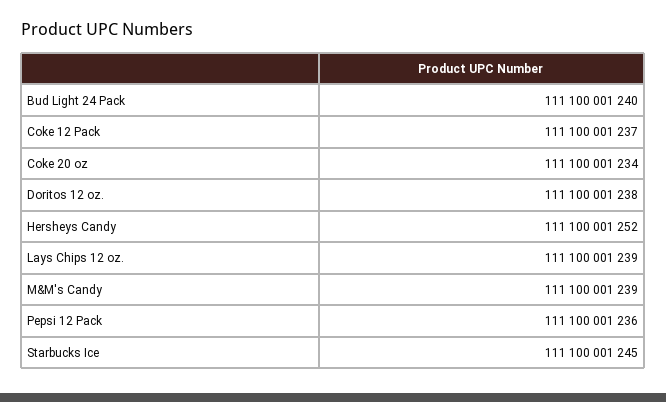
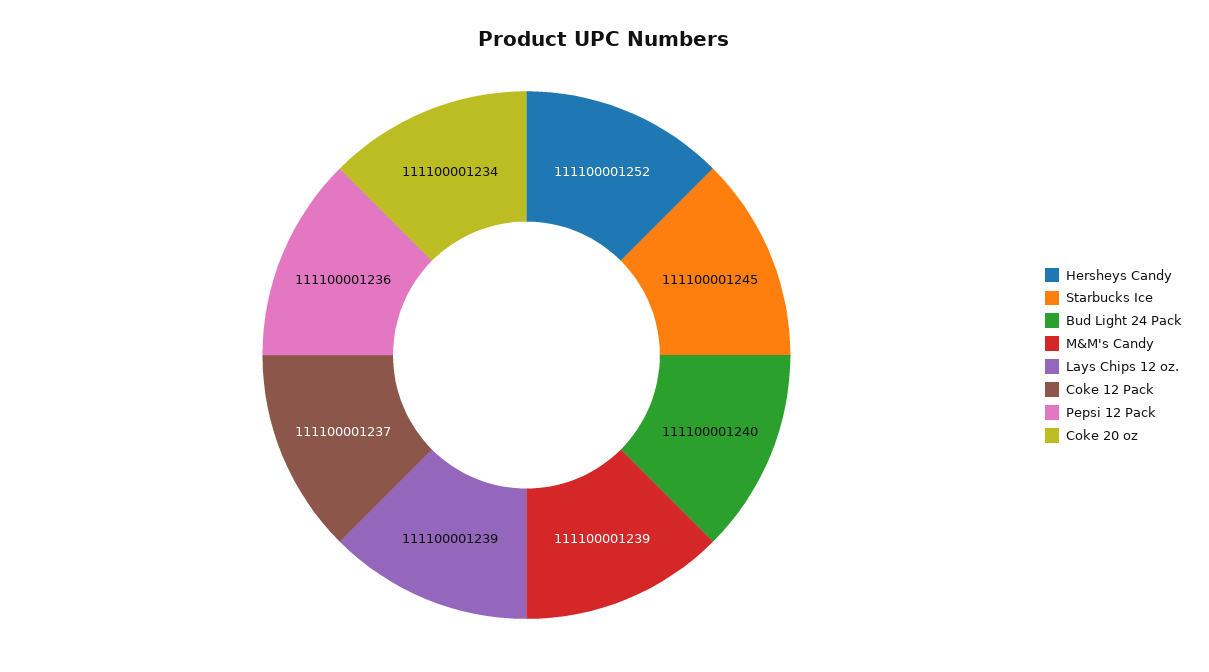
Doritos 12 oz.: 111100001238 -> none

